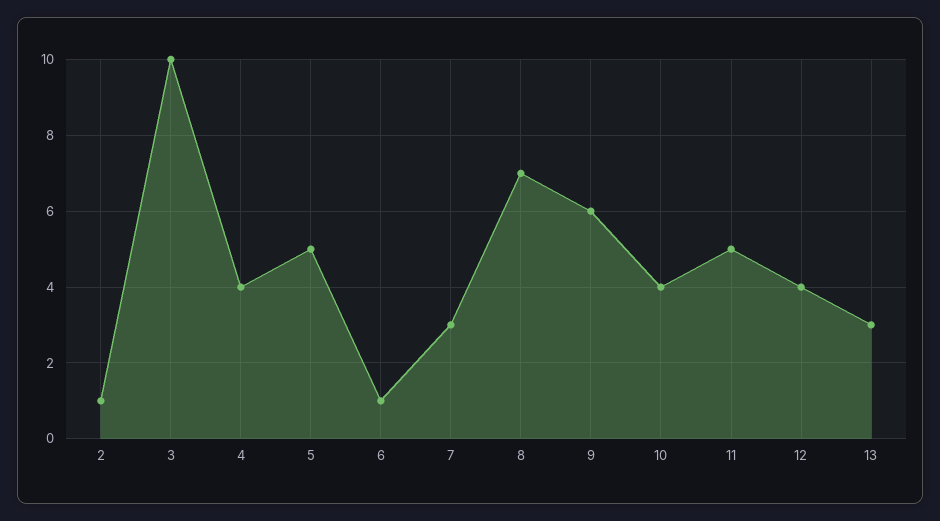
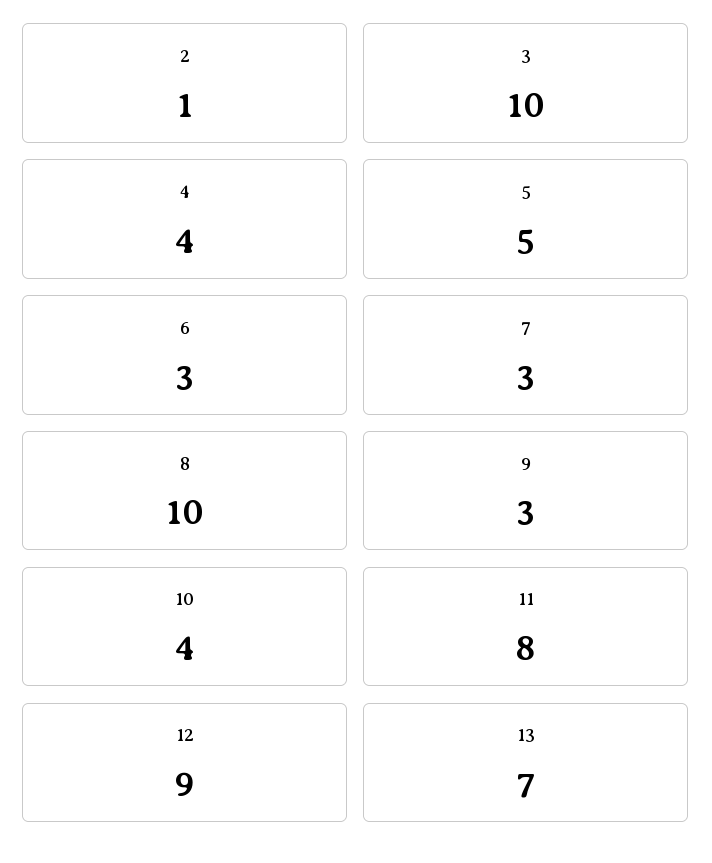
6: 1 -> 3
8: 7 -> 10
9: 6 -> 3
11: 5 -> 8
12: 4 -> 9
13: 3 -> 7

